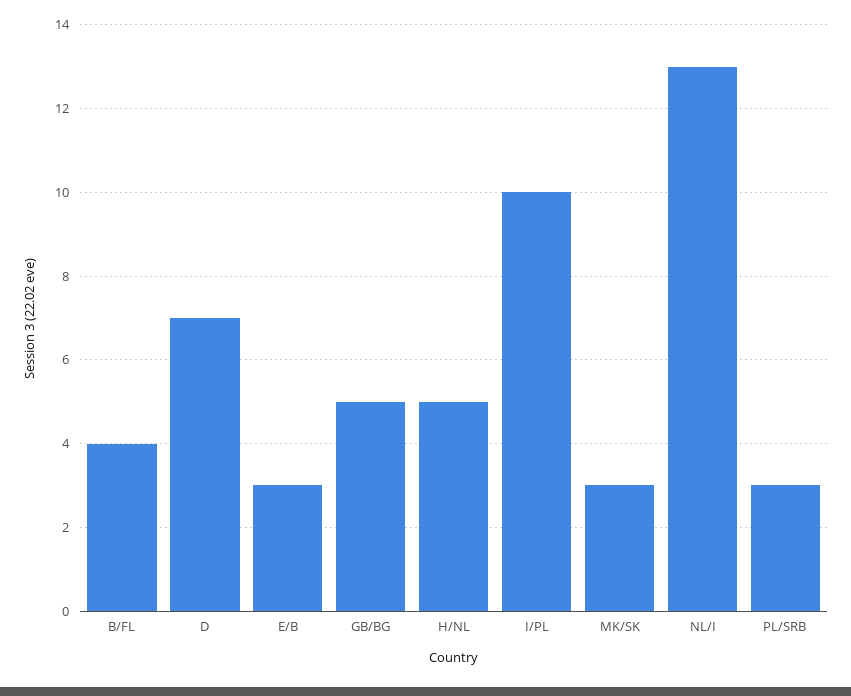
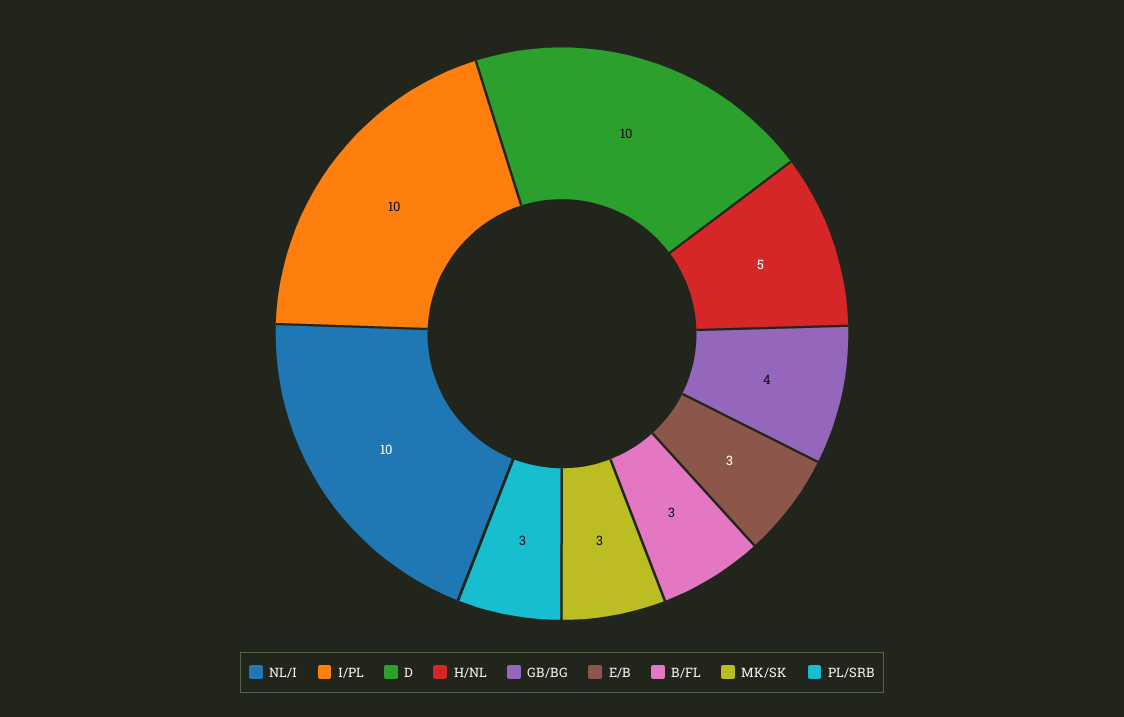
B/FL: 4 -> 3
D: 7 -> 10
GB/BG: 5 -> 4
NL/I: 13 -> 10

